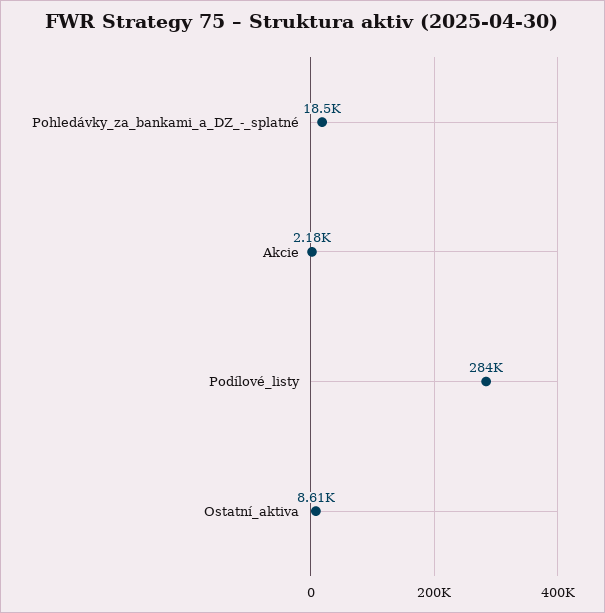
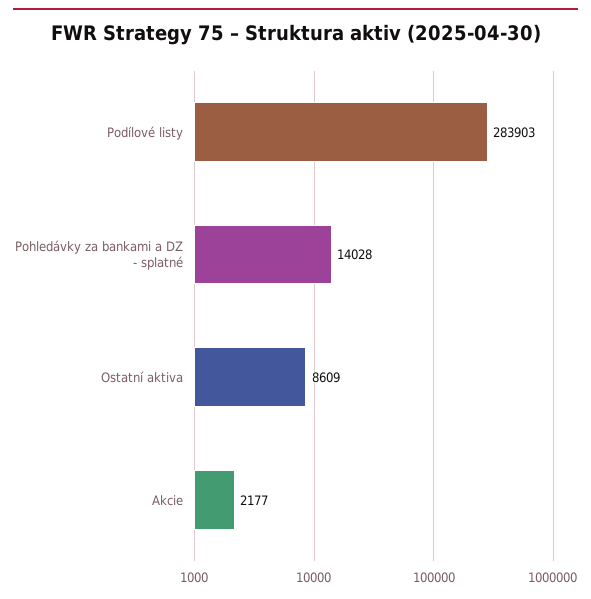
Pohledávky_za_bankami_a_DZ_-_splatné: 18500 -> 14028

